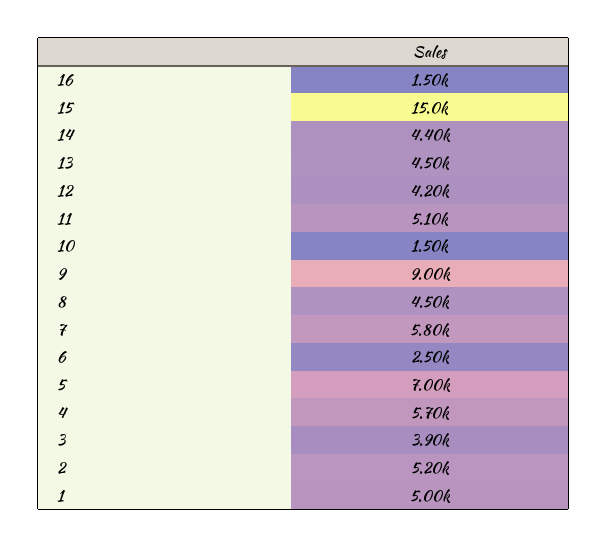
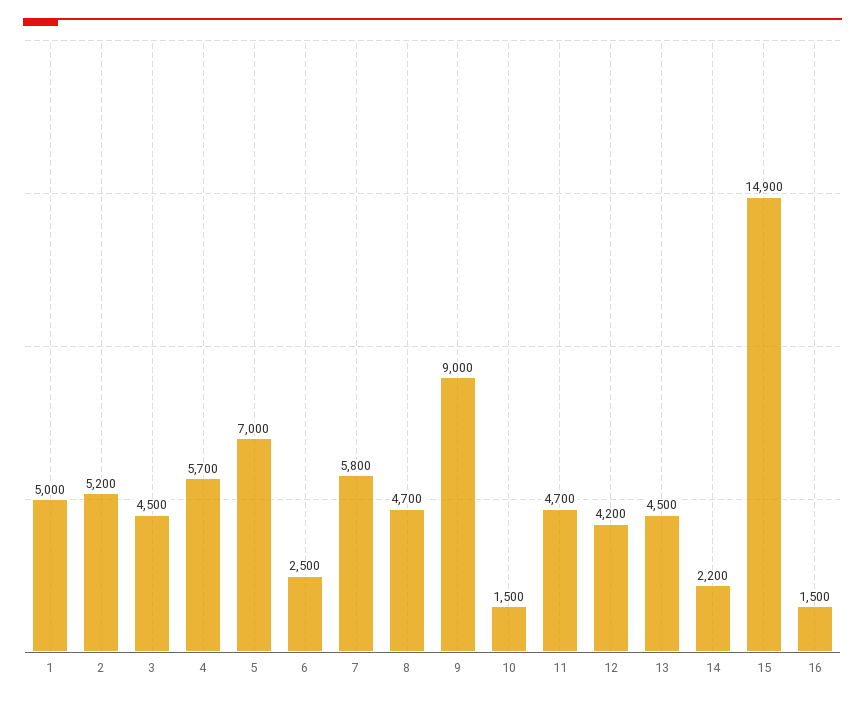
15: 15000 -> 14900
14: 4400 -> 2200
11: 5100 -> 4700
8: 4500 -> 4700
3: 3900 -> 4500

